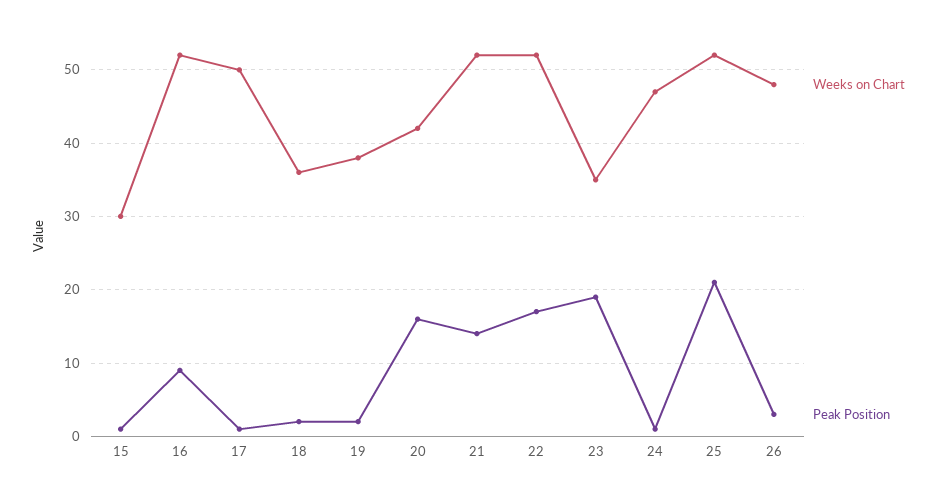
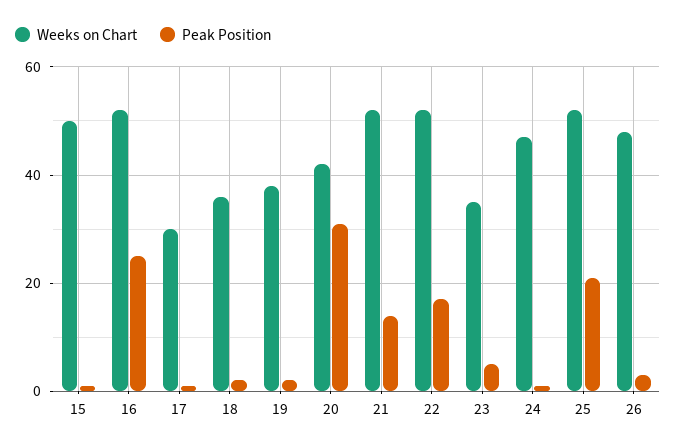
Weeks on Chart, 15: 30 -> 50
Peak Position, 16: 9 -> 25
Weeks on Chart, 17: 50 -> 30
Peak Position, 20: 16 -> 30
Peak Position, 23: 19 -> 5

